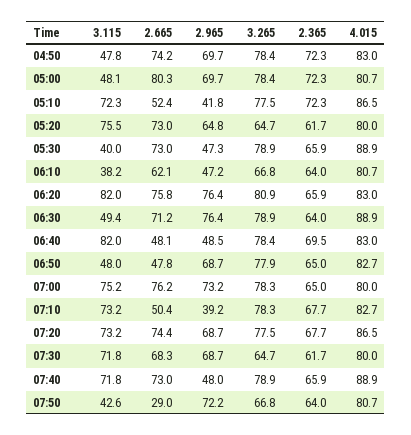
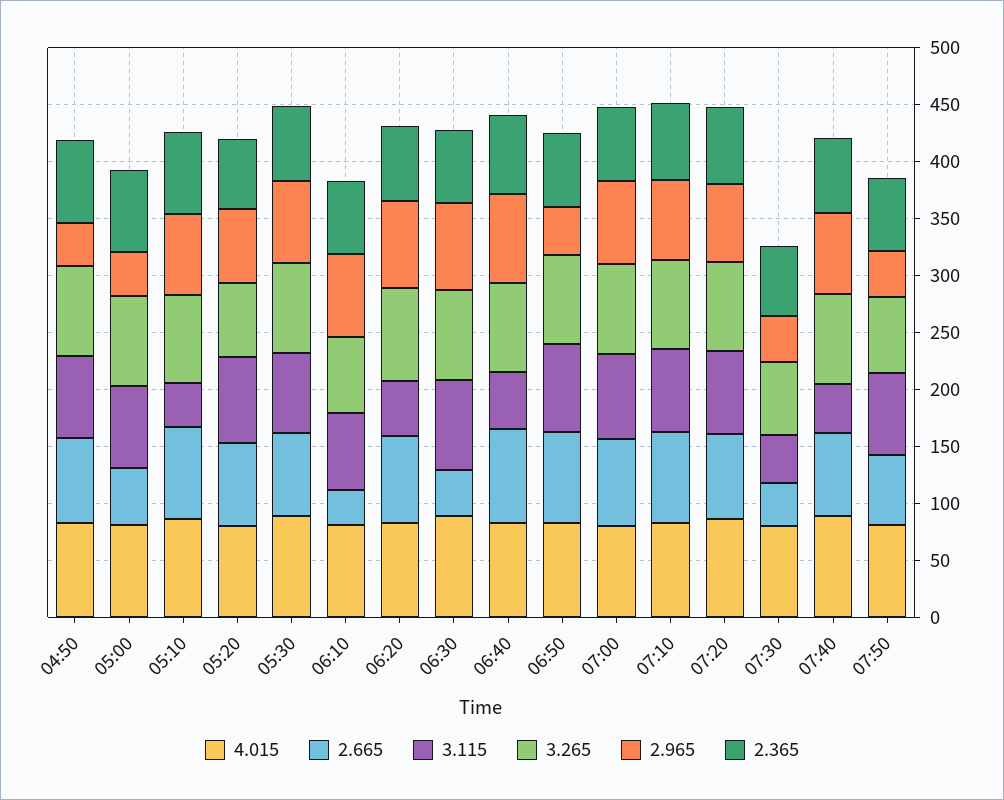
3.115, 04:50: 47.8 -> 70
2.965, 04:50: 69.7 -> 40
3.115, 05:00: 48.1 -> 70
2.665, 05:00: 80.3 -> 50
2.965, 05:00: 69.7 -> 40
3.115, 05:10: 72.3 -> 40
2.665, 05:10: 52.4 -> 80
2.965, 05:10: 41.8 -> 70
3.115, 05:30: 40 -> 70
2.965, 05:30: 47.3 -> 70
3.115, 06:10: 38.2 -> 70
2.665, 06:10: 62.1 -> 30
2.965, 06:10: 47.2 -> 70
3.115, 06:20: 82 -> 50
3.115, 06:30: 49.4 -> 80
2.665, 06:30: 71.2 -> 40
3.115, 06:40: 82 -> 50
2.665, 06:40: 48.1 -> 80
2.965, 06:40: 48.5 -> 80
3.115, 06:50: 48 -> 80
2.665, 06:50: 47.8 -> 80
2.965, 06:50: 68.7 -> 40
2.665, 07:10: 50.4 -> 80
2.965, 07:10: 39.2 -> 70
3.115, 07:30: 71.8 -> 40
2.665, 07:30: 68.3 -> 40
2.965, 07:30: 68.7 -> 40
3.115, 07:40: 71.8 -> 40
2.965, 07:40: 48 -> 70
3.115, 07:50: 42.6 -> 70
2.665, 07:50: 29 -> 60
2.965, 07:50: 72.2 -> 40

